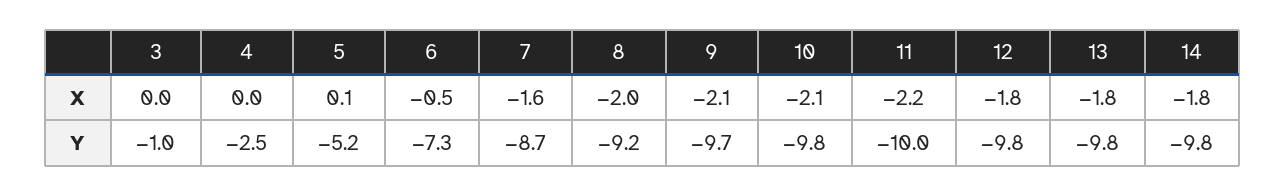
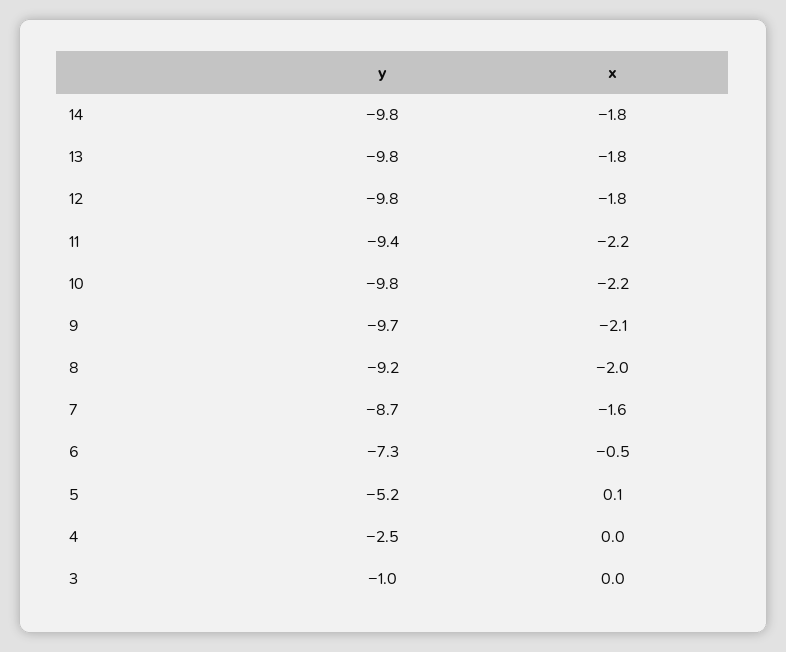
10, X: -2.1 -> -2.2
11, Y: -10 -> -9.4

